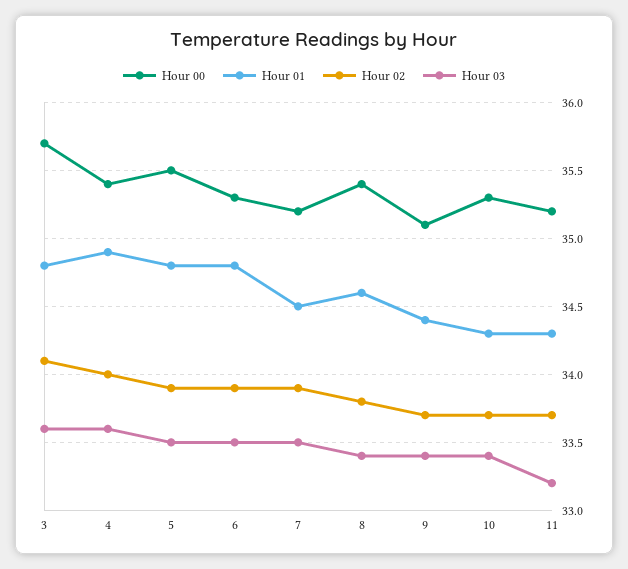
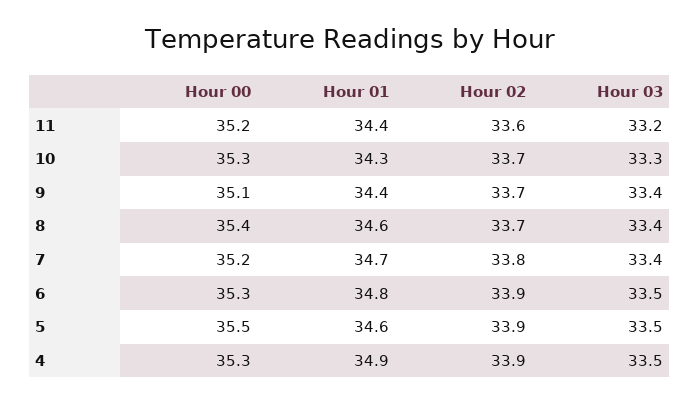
Hour 00, 3: 35.7 -> none
Hour 01, 3: 34.8 -> none
Hour 02, 3: 34.1 -> none
Hour 03, 3: 33.6 -> none
Hour 00, 4: 35.4 -> 35.3
Hour 02, 4: 34 -> 33.9
Hour 03, 4: 33.6 -> 33.5
Hour 01, 5: 34.8 -> 34.6
Hour 01, 7: 34.5 -> 34.7
Hour 02, 7: 33.9 -> 33.8
Hour 03, 7: 33.5 -> 33.4
Hour 02, 8: 33.8 -> 33.7
Hour 03, 10: 33.4 -> 33.3
Hour 01, 11: 34.3 -> 34.4
Hour 02, 11: 33.7 -> 33.6

